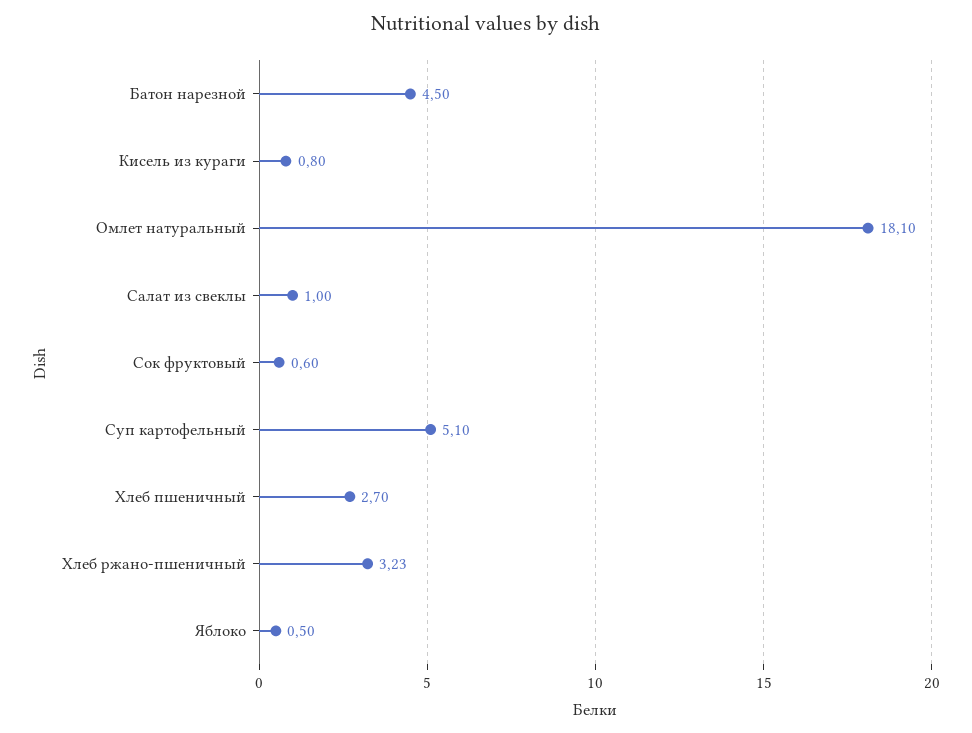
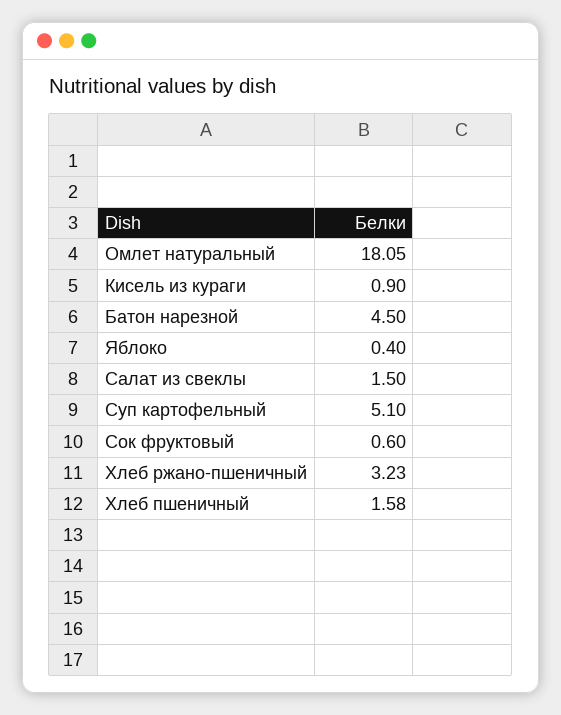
Кисель из кураги: 0.8 -> 0.9
Омлет натуральный: 18.1 -> 18.05
Салат из свеклы: 1 -> 1.5
Хлеб пшеничный: 2.7 -> 1.58
Яблоко: 0.5 -> 0.4

